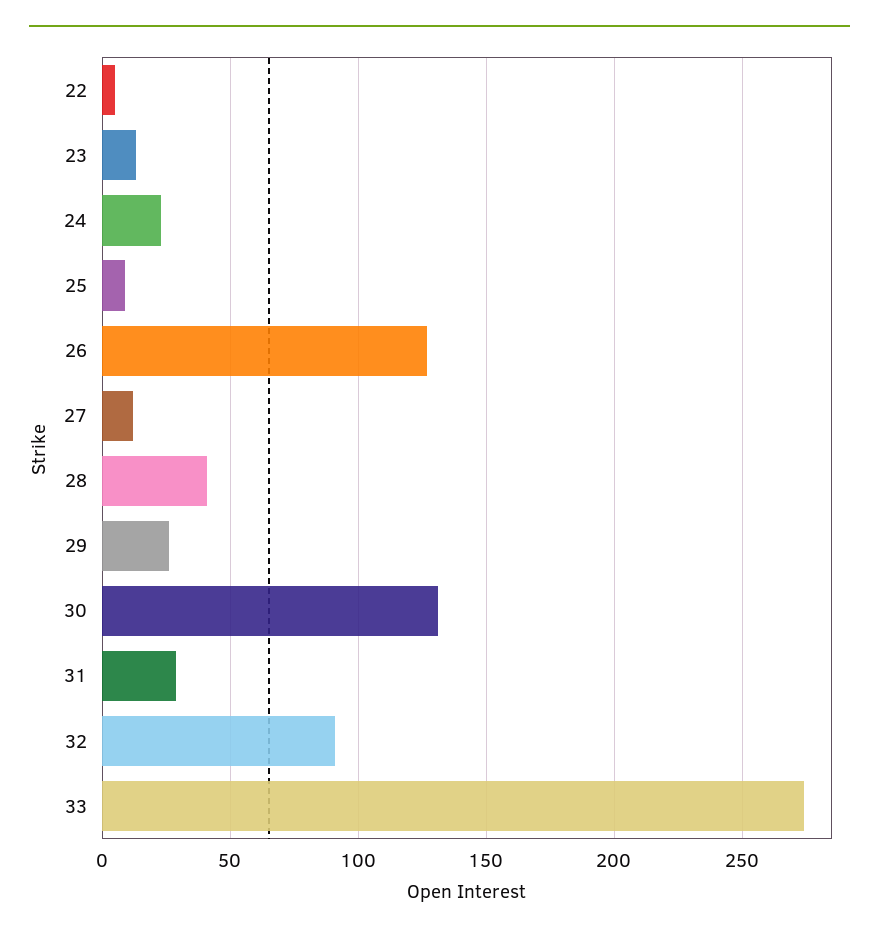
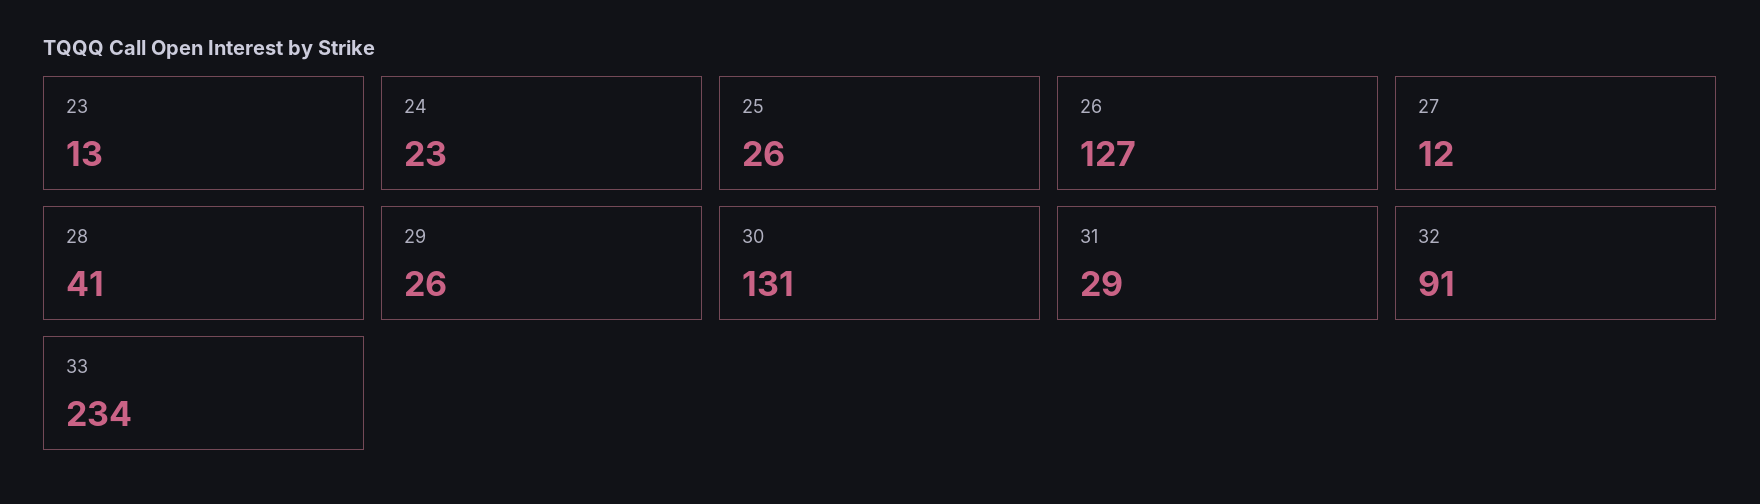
22: 5 -> none
25: 10 -> 26
33: 275 -> 234

